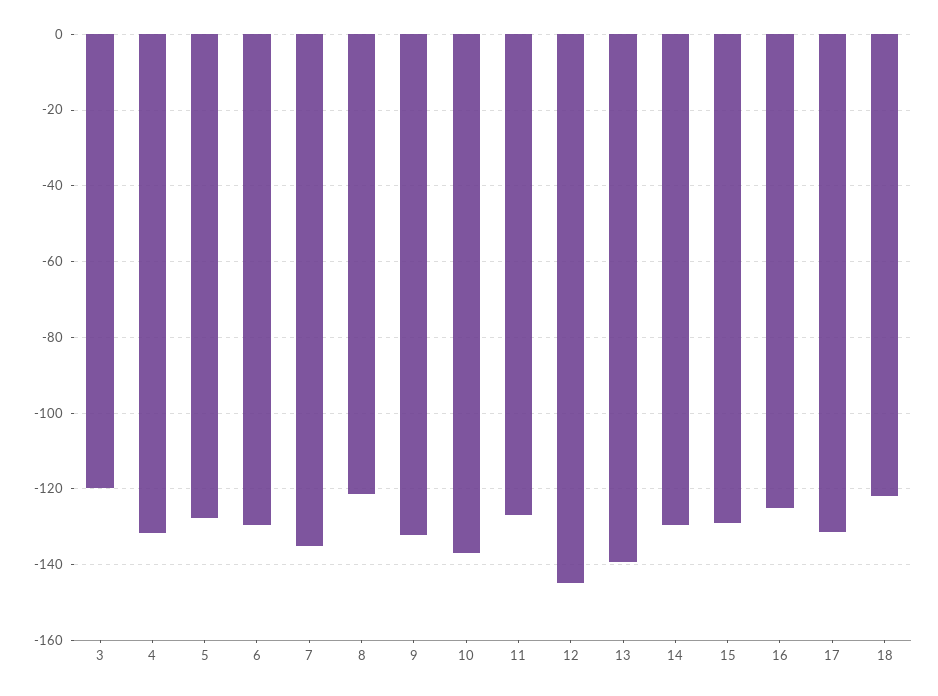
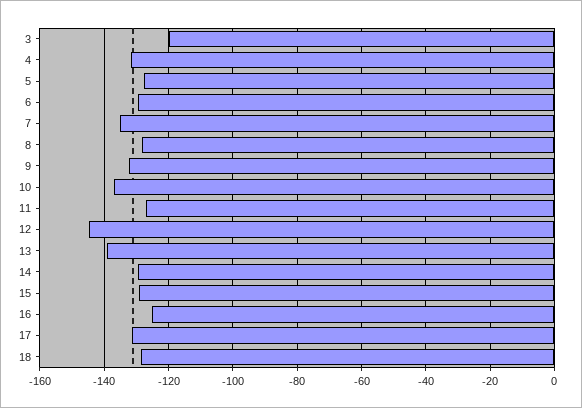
8: -122 -> -128
18: -122 -> -128

